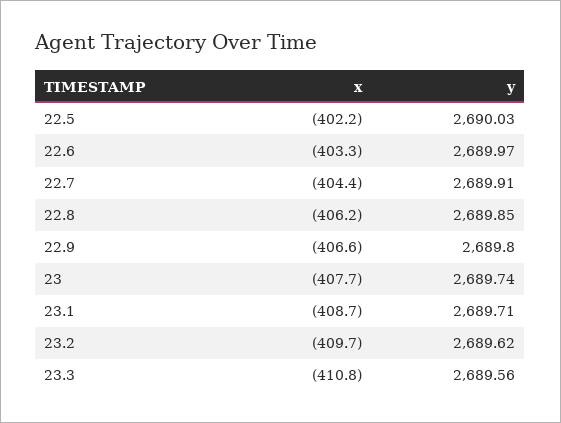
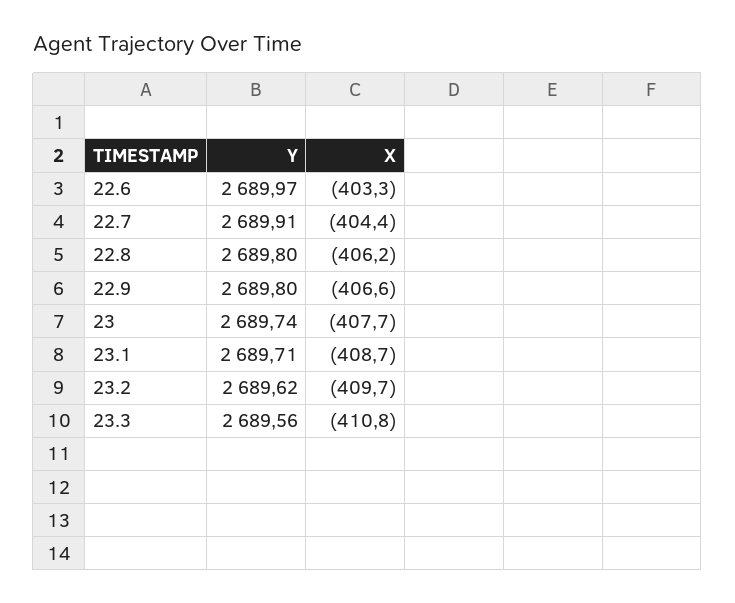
x, 22.5: -402.2 -> none
y, 22.5: 2690.03 -> none
y, 22.8: 2689.85 -> 2689.8

